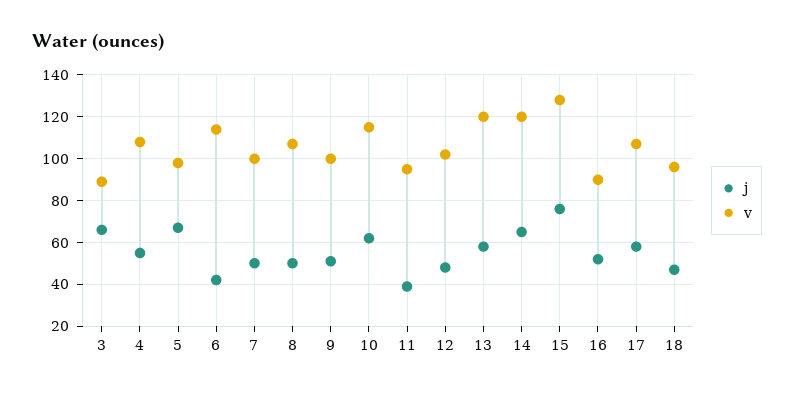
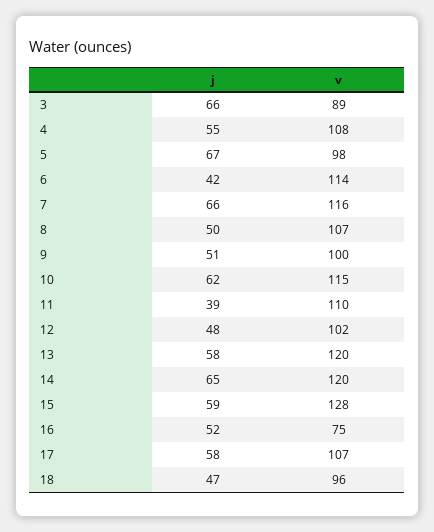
j, 7: 50 -> 66
v, 7: 100 -> 116
v, 11: 95 -> 110
j, 15: 75 -> 59
v, 16: 90 -> 75

